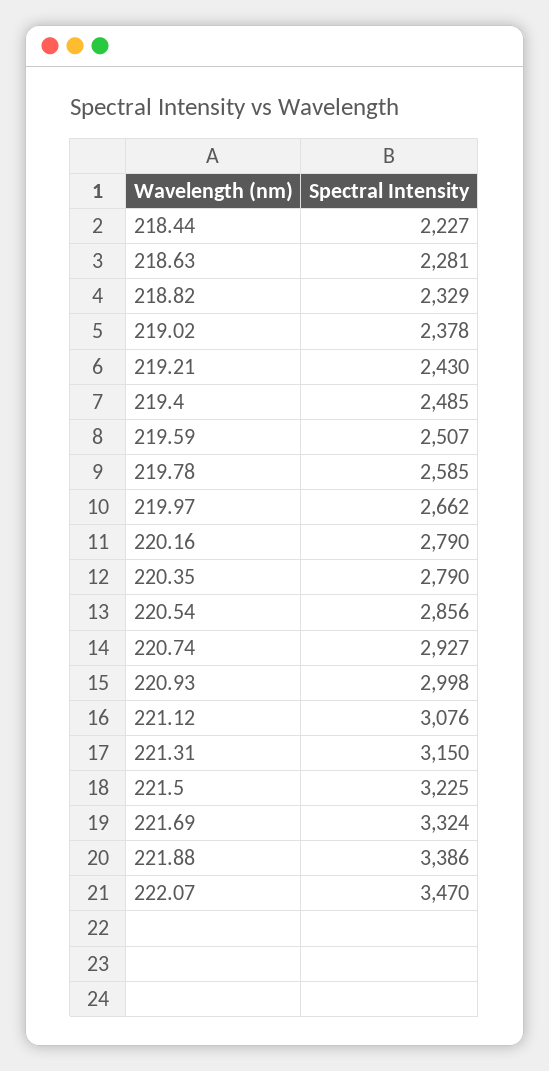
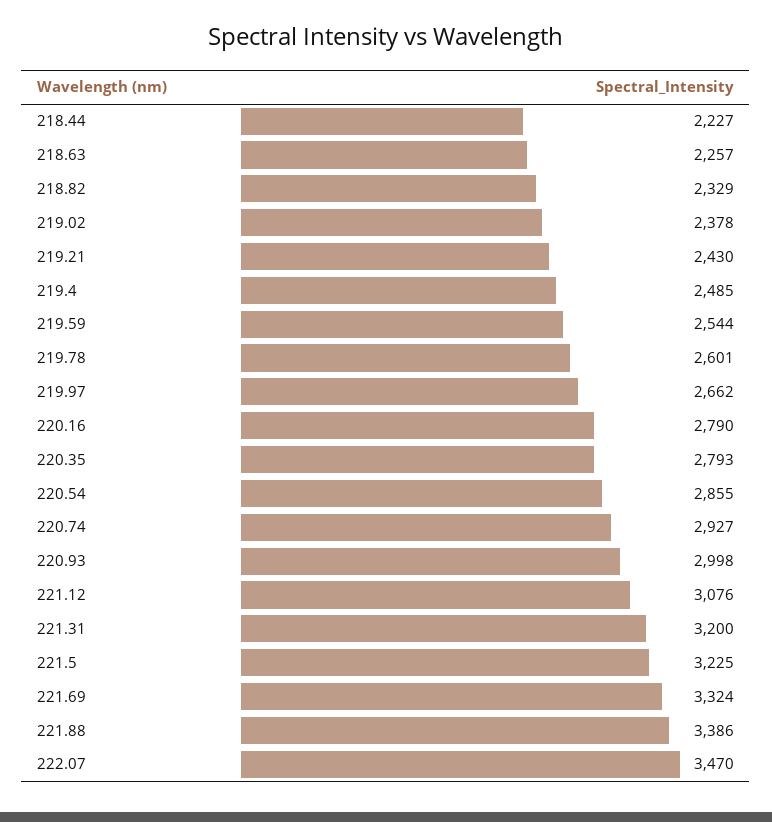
218.63: 2281 -> 2257
219.59: 2507 -> 2544
219.78: 2585 -> 2601
220.35: 2790 -> 2793
220.54: 2856 -> 2855
221.31: 3150 -> 3200

